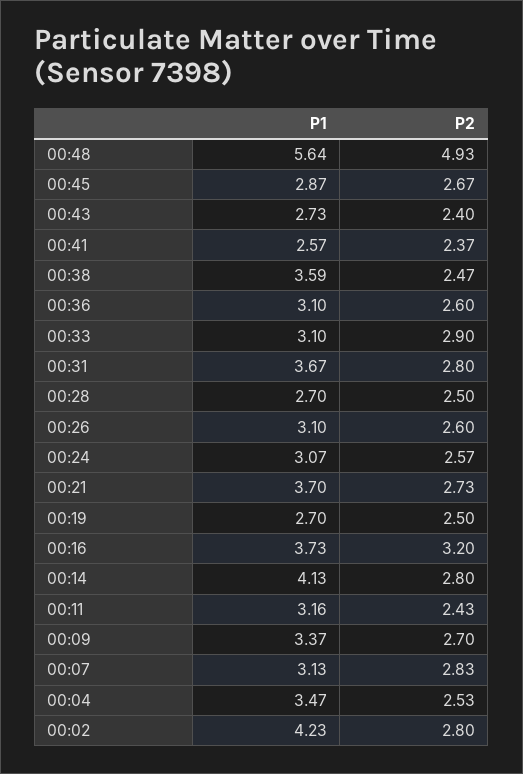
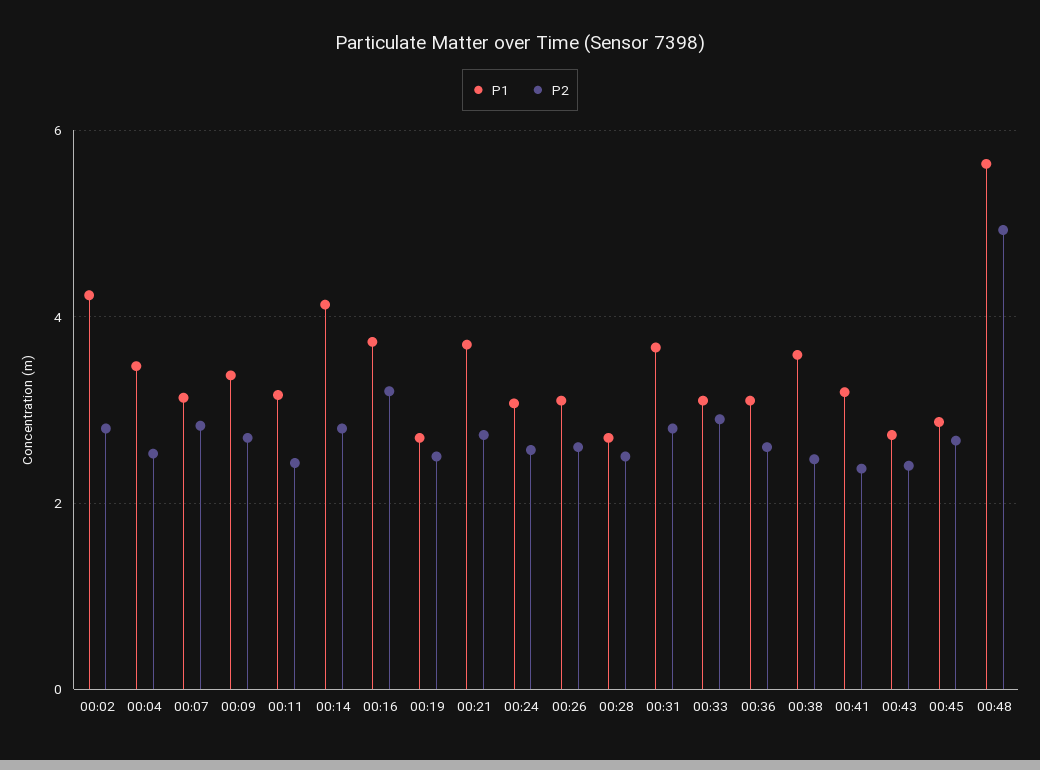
P1, 00:41: 2.57 -> 3.2

